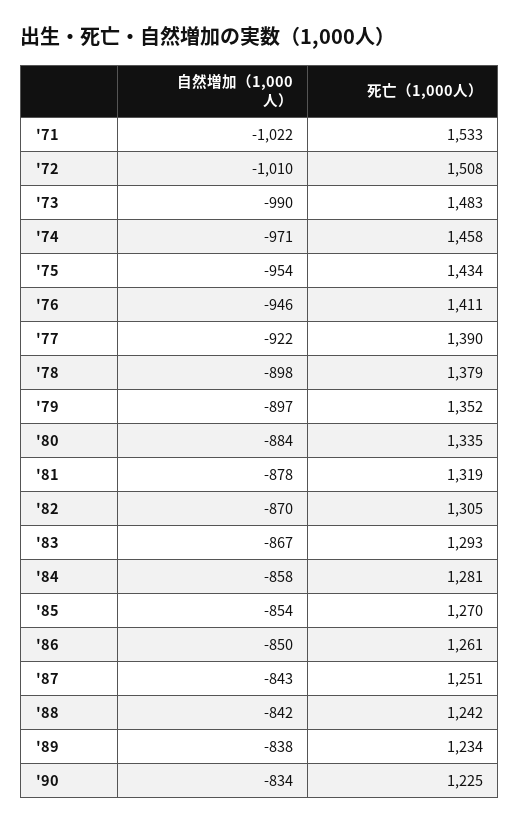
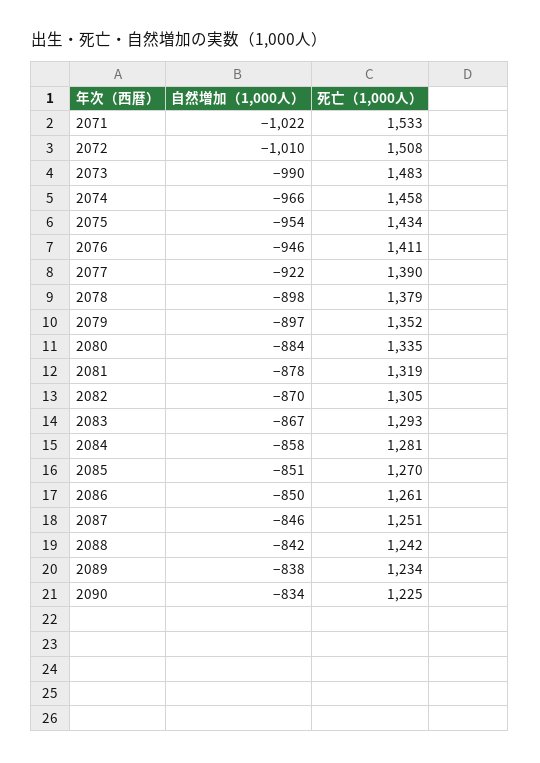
自然増加（1,000人）, '74: -971 -> -966
自然増加（1,000人）, '85: -854 -> -851
自然増加（1,000人）, '87: -843 -> -846

